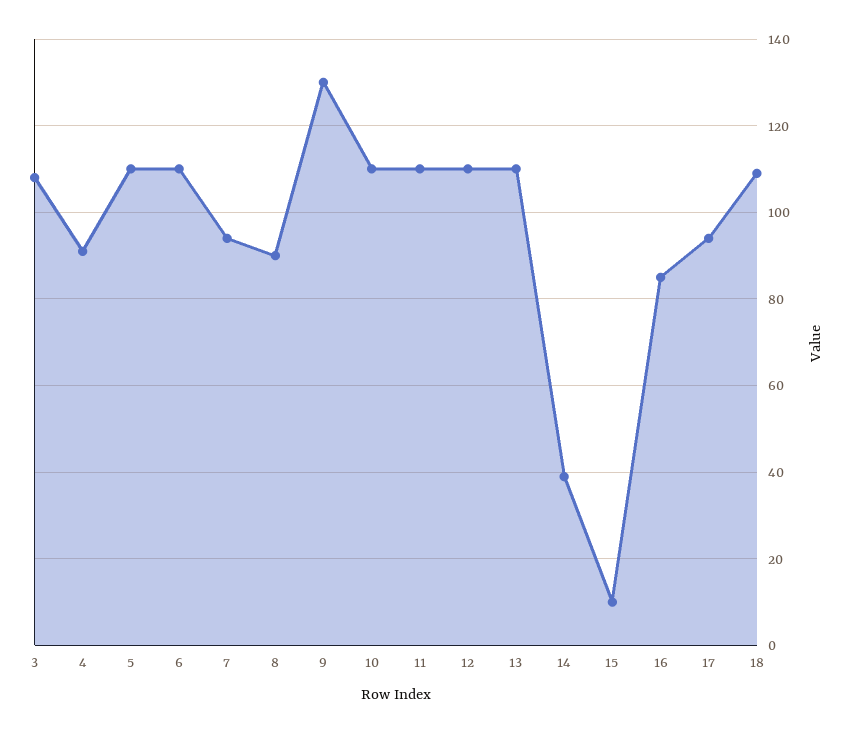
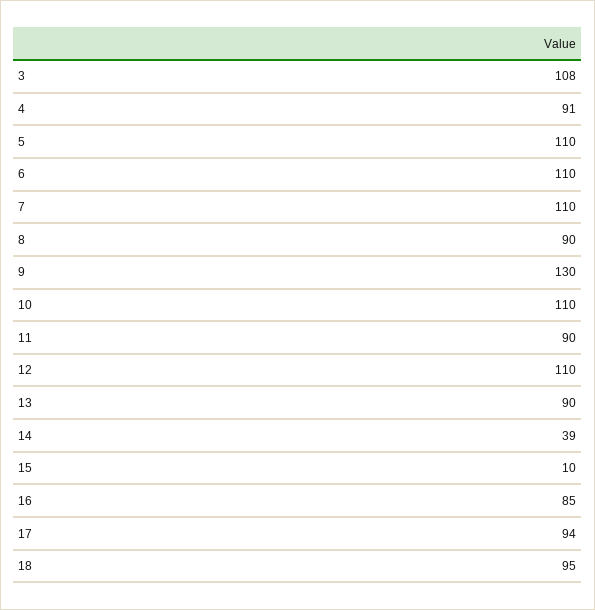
7: 95 -> 110
11: 110 -> 90
13: 110 -> 90
18: 110 -> 95

